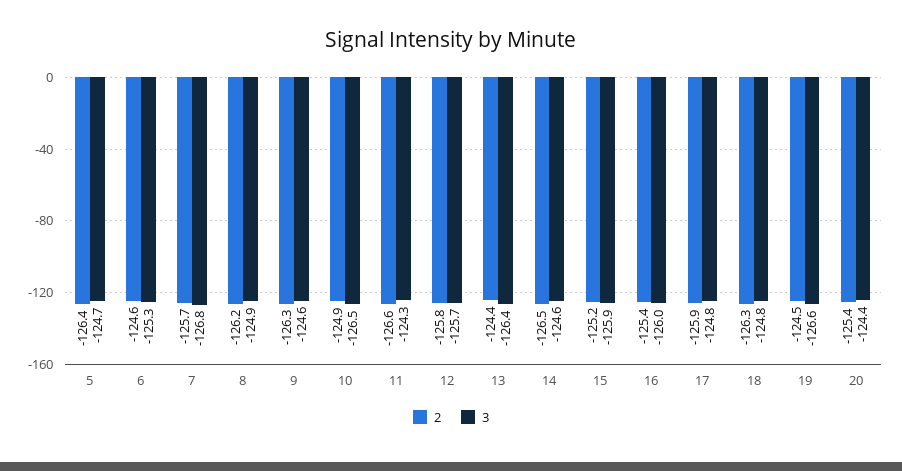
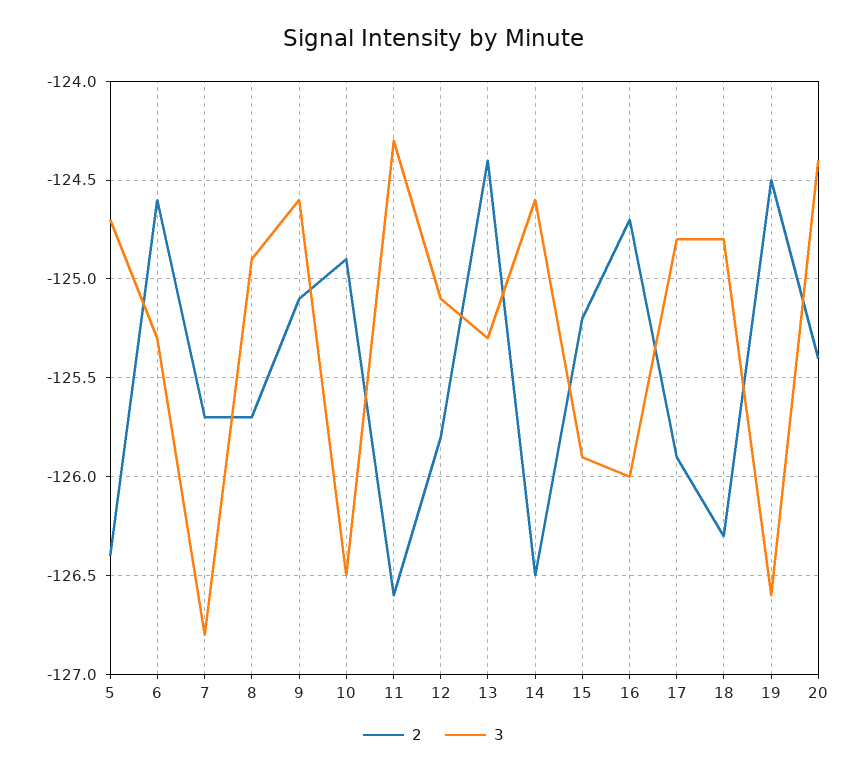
2, 8: -126.2 -> -125.7
2, 9: -126.3 -> -125.1
3, 12: -125.7 -> -125.1
3, 13: -126.4 -> -125.3
2, 16: -125.4 -> -124.7

